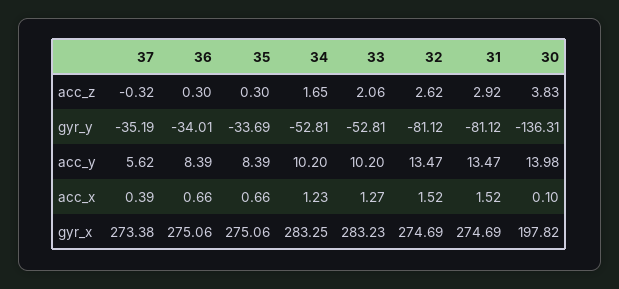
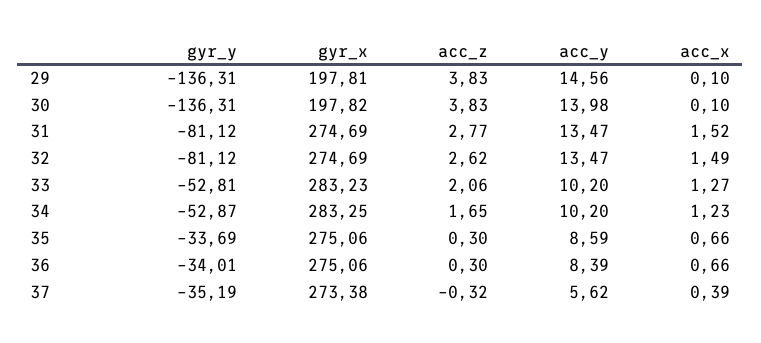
31, acc_z: 2.92 -> 2.77
34, gyr_y: -52.81 -> -52.87
35, acc_y: 8.39 -> 8.59
32, acc_x: 1.52 -> 1.49
29, gyr_y: none -> -136.31
29, gyr_x: none -> 197.81
29, acc_z: none -> 3.83
29, acc_y: none -> 14.56
29, acc_x: none -> 0.1

